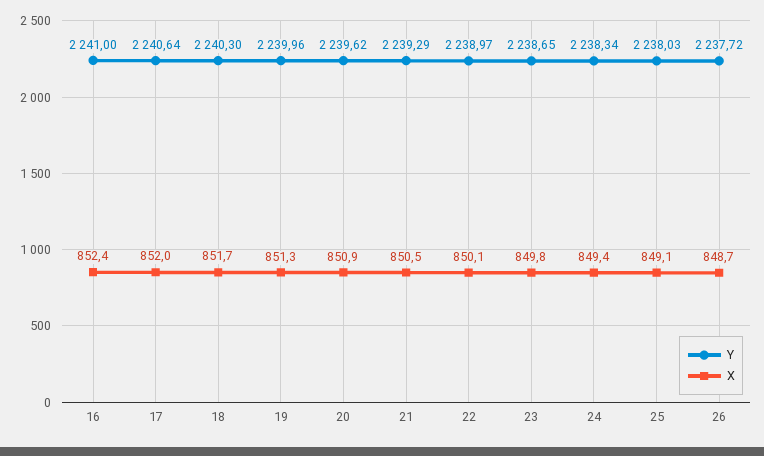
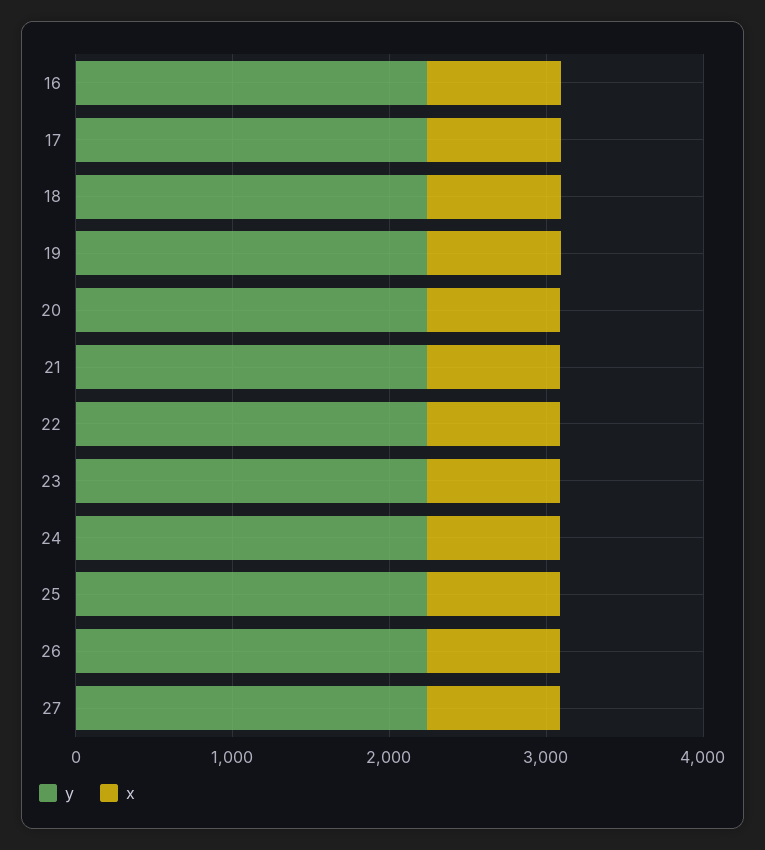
Y, 27: none -> 2200
X, 27: none -> 800

